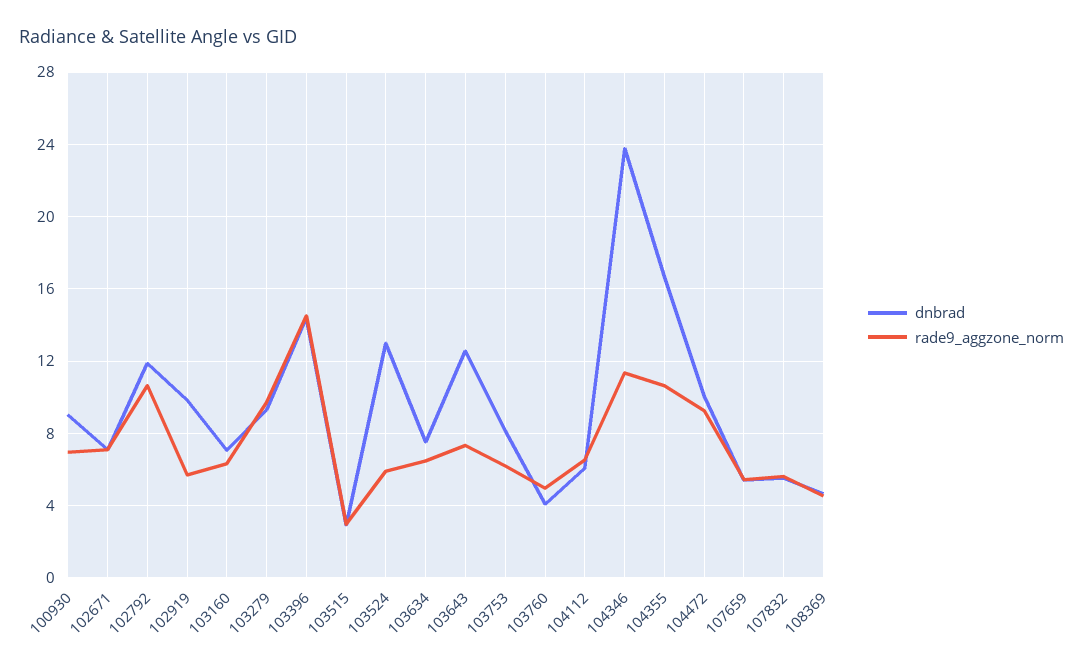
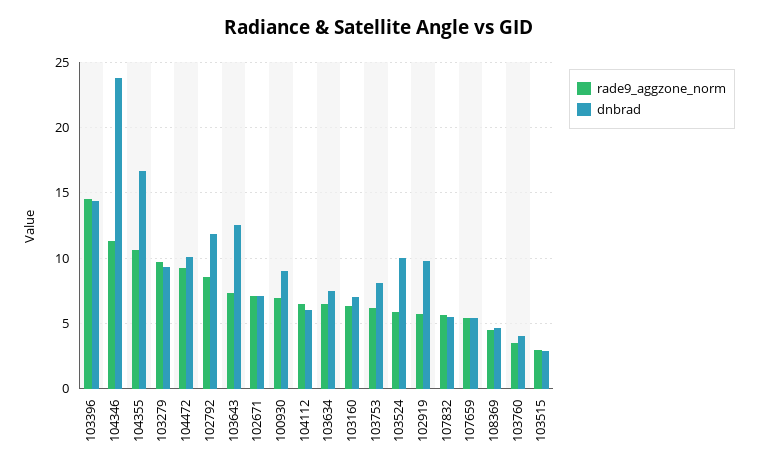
rade9_aggzone_norm, 102792: 10.5 -> 8.5
dnbrad, 103524: 13 -> 10
rade9_aggzone_norm, 103760: 5 -> 3.5

